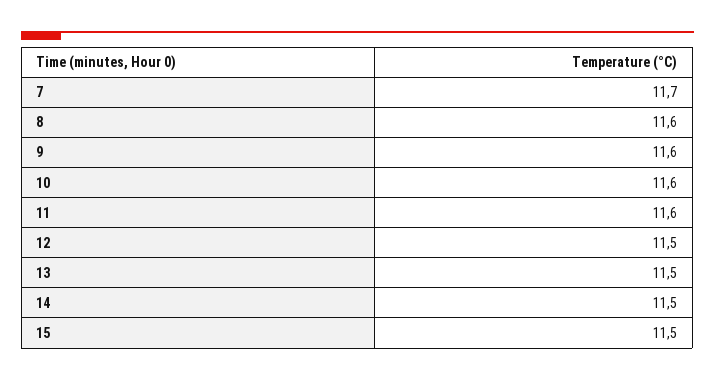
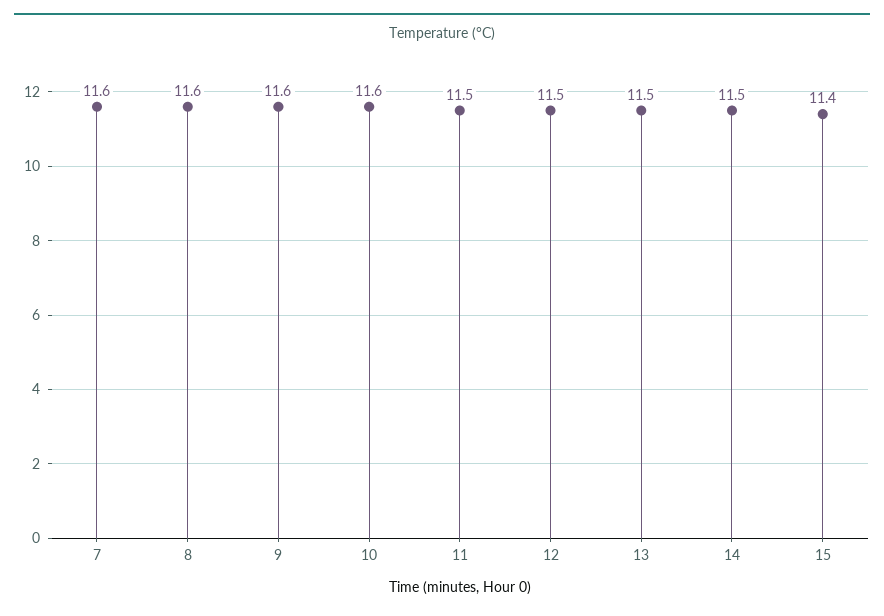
7: 11.7 -> 11.6
11: 11.6 -> 11.5
15: 11.5 -> 11.4

